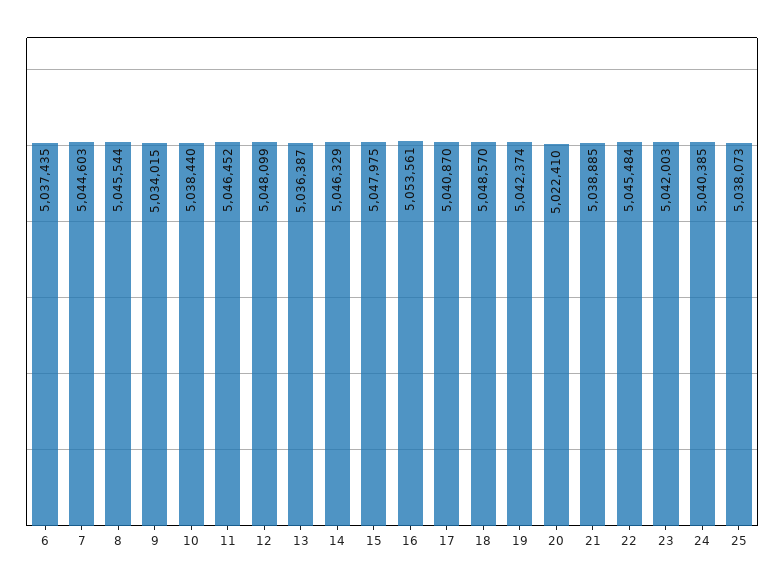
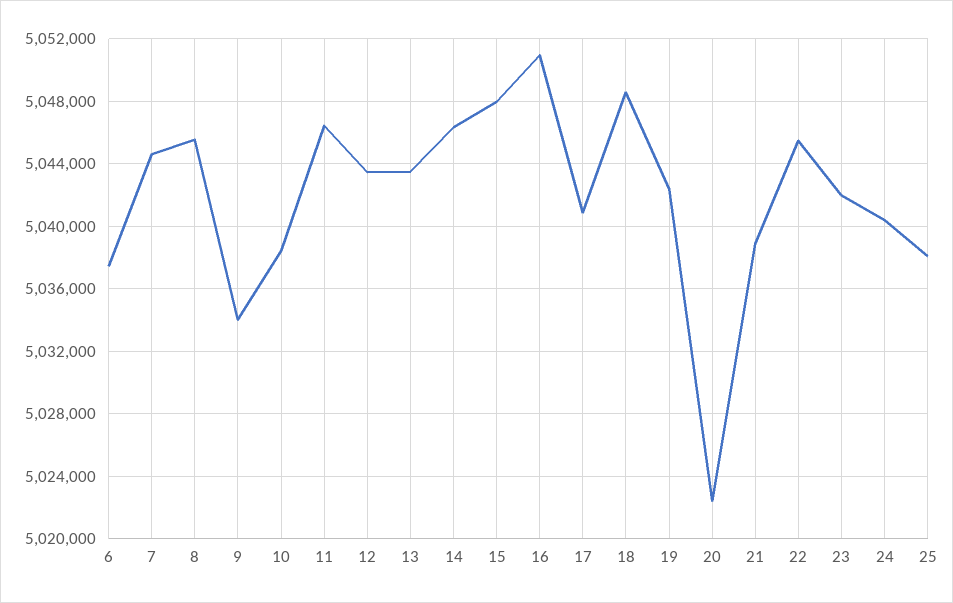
12: 5048099 -> 5043500
13: 5036387 -> 5043500
16: 5053561 -> 5051000

